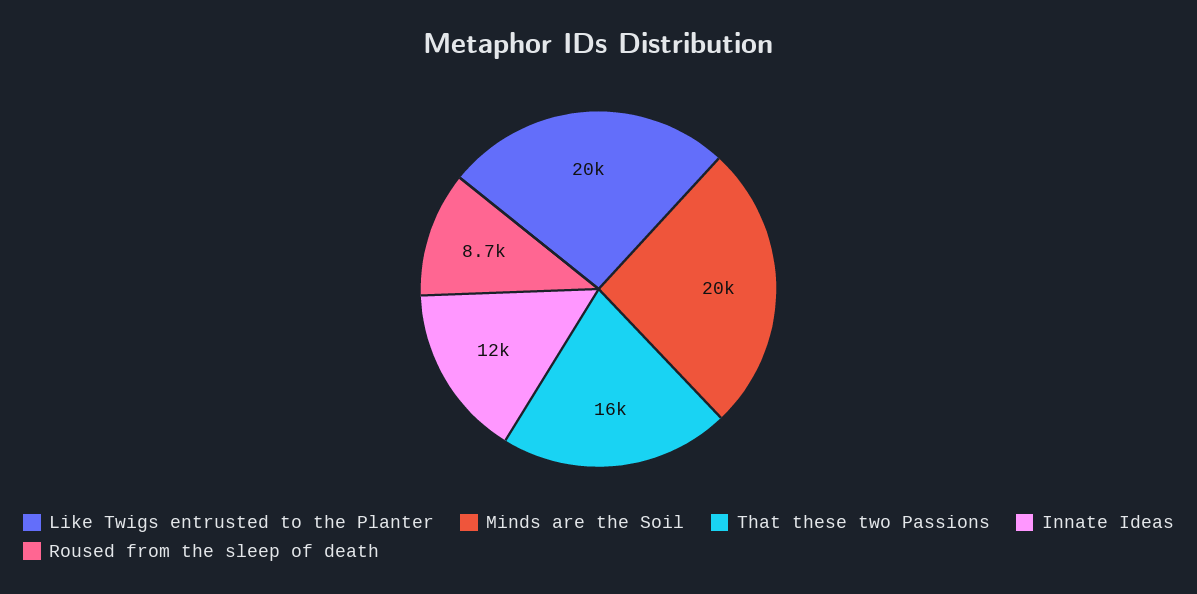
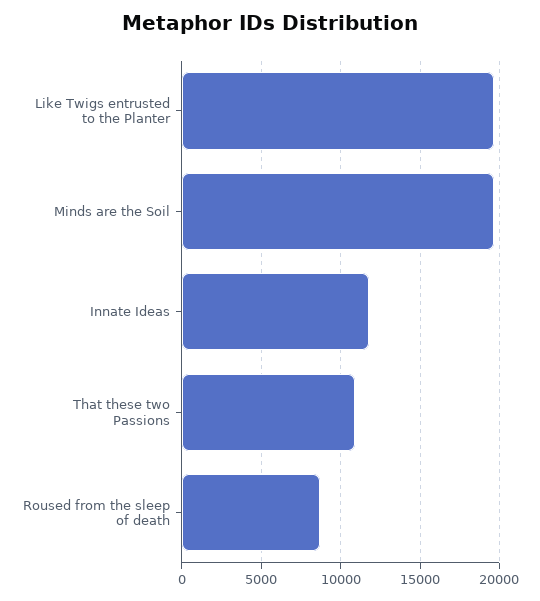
That these two Passions: 16000 -> 11000

